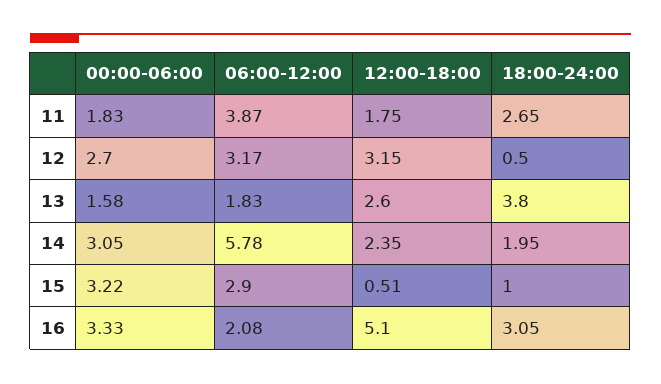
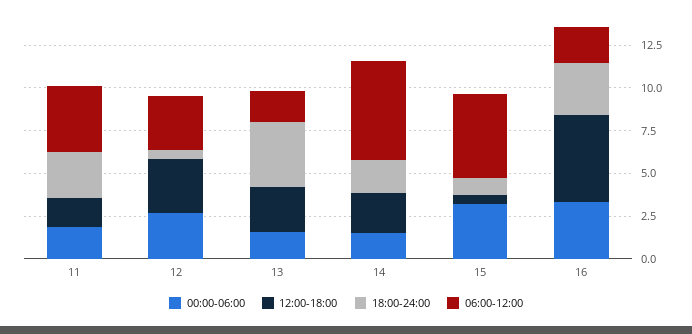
00:00-06:00, 14: 3.05 -> 1.5
06:00-12:00, 15: 2.9 -> 5

